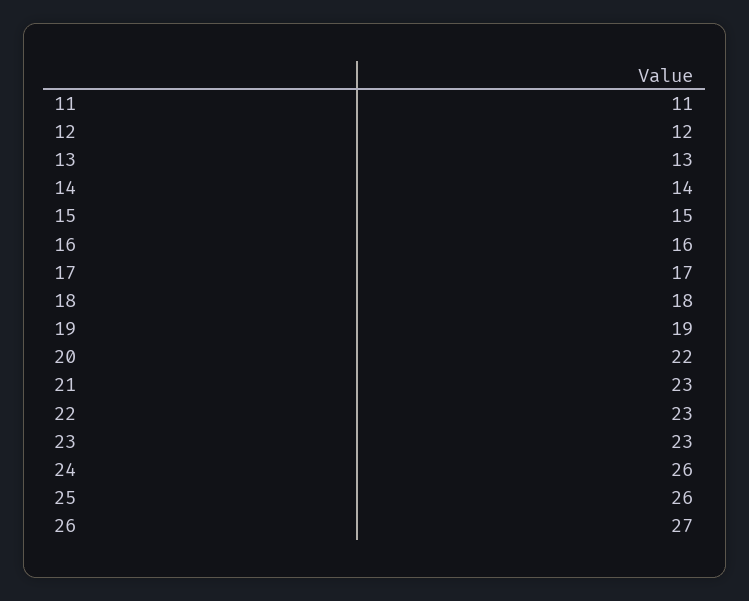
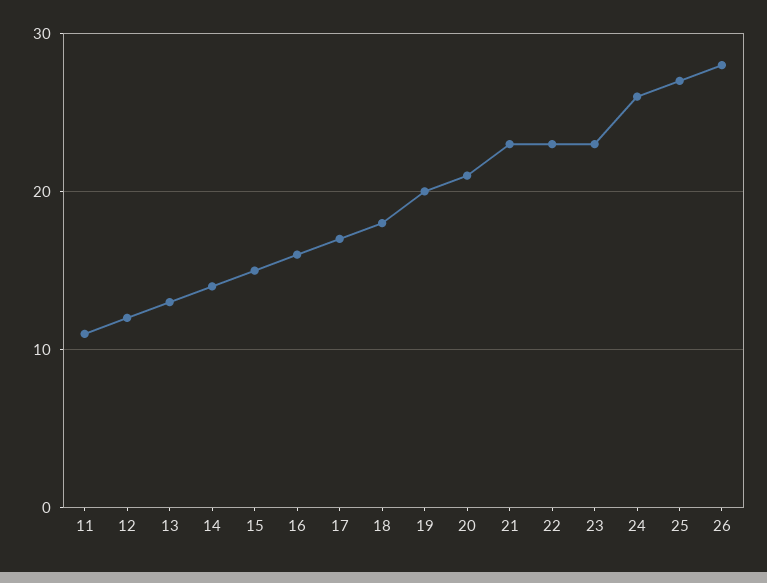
19: 19 -> 20
20: 22 -> 21
25: 26 -> 27
26: 27 -> 28

